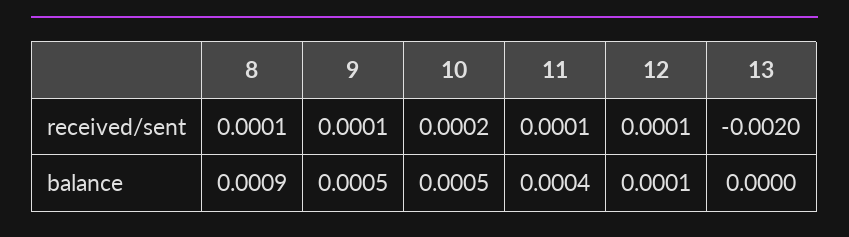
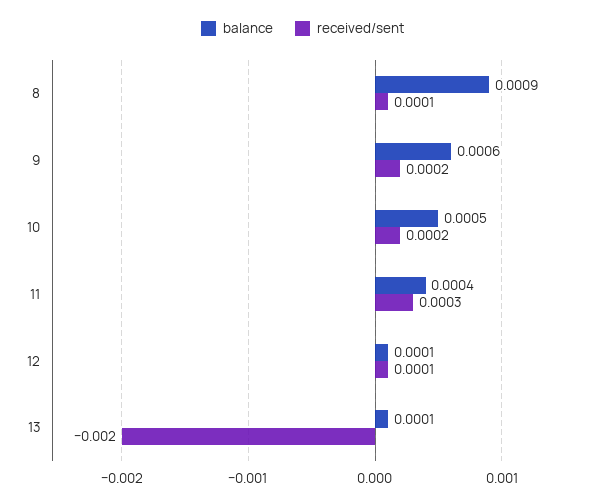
received/sent, 9: 0.0001 -> 0.0002
received/sent, 11: 0.0001 -> 0.0003
balance, 9: 0.0005 -> 0.0006
balance, 13: 0 -> 0.0001

